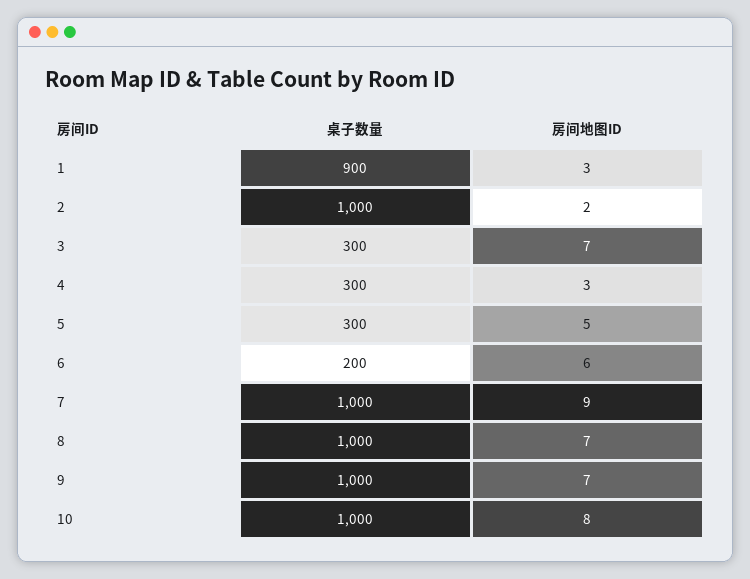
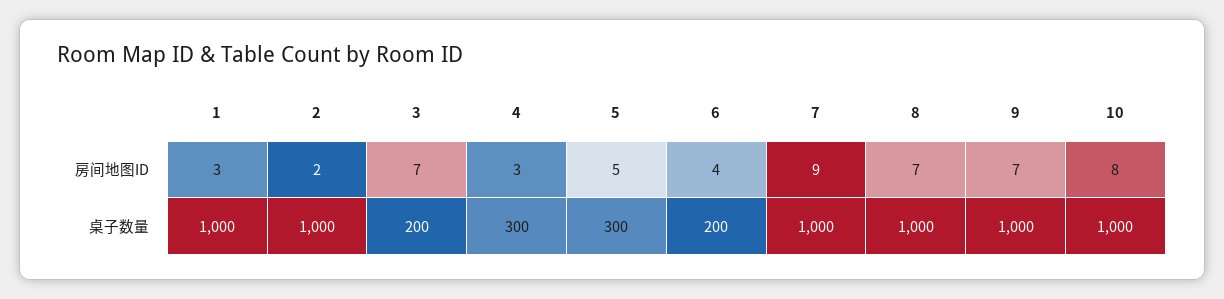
桌子数量, 1: 900 -> 1000
桌子数量, 3: 300 -> 200
房间地图ID, 6: 6 -> 4

